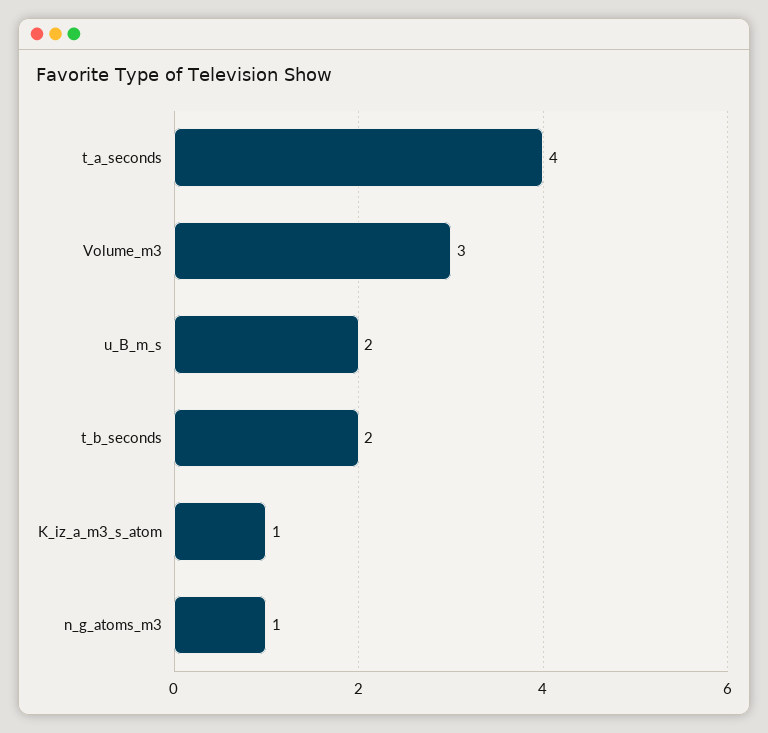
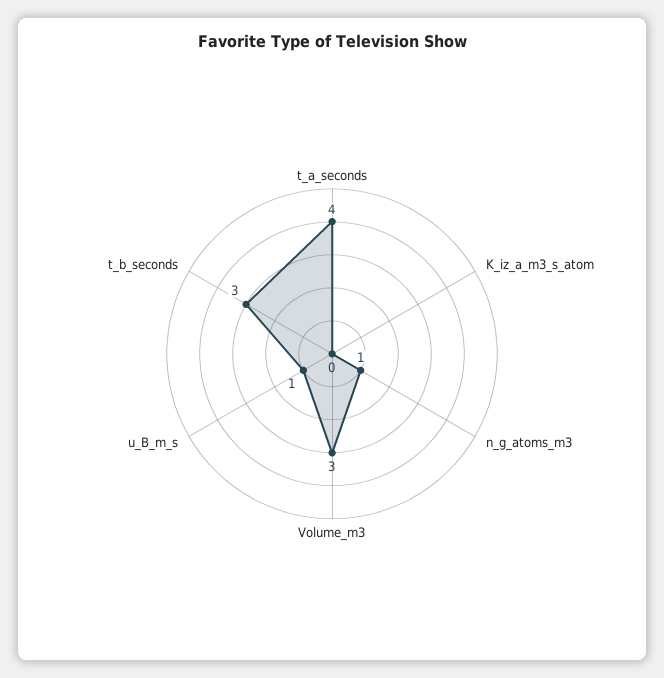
u_B_m_s: 2 -> 1
t_b_seconds: 2 -> 3
K_iz_a_m3_s_atom: 1 -> 0

